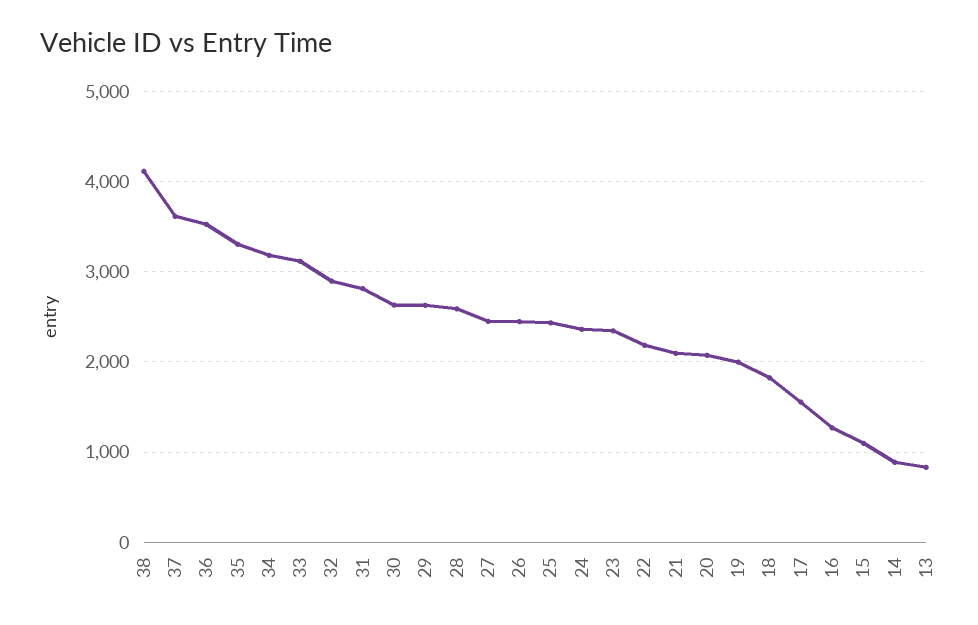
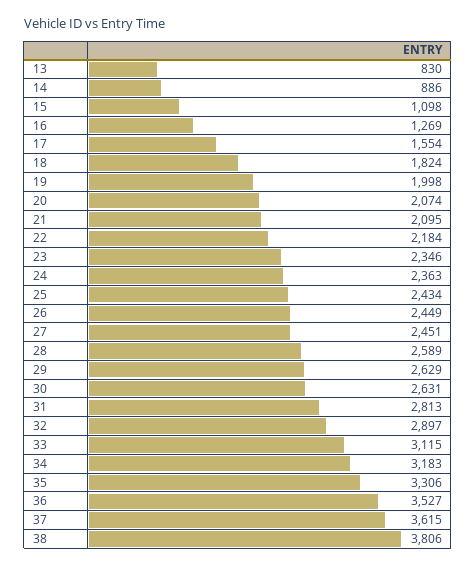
38: 4100 -> 3806

